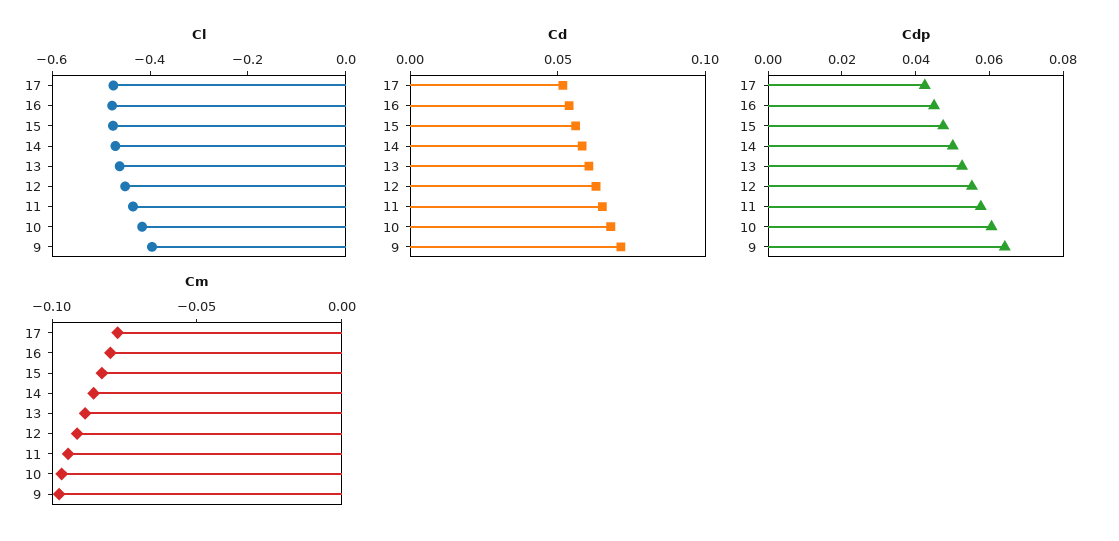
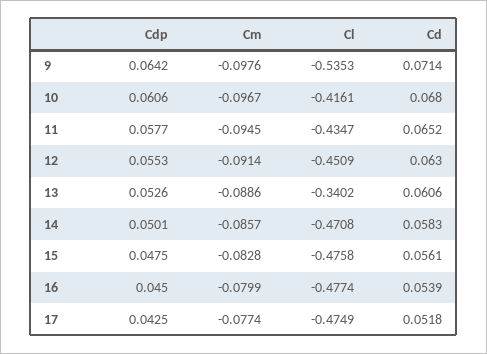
Cl, 13: -0.45 -> -0.3402
Cl, 9: -0.4 -> -0.5353

